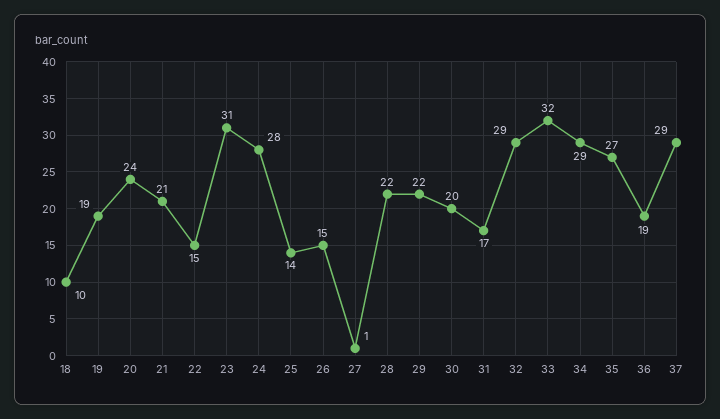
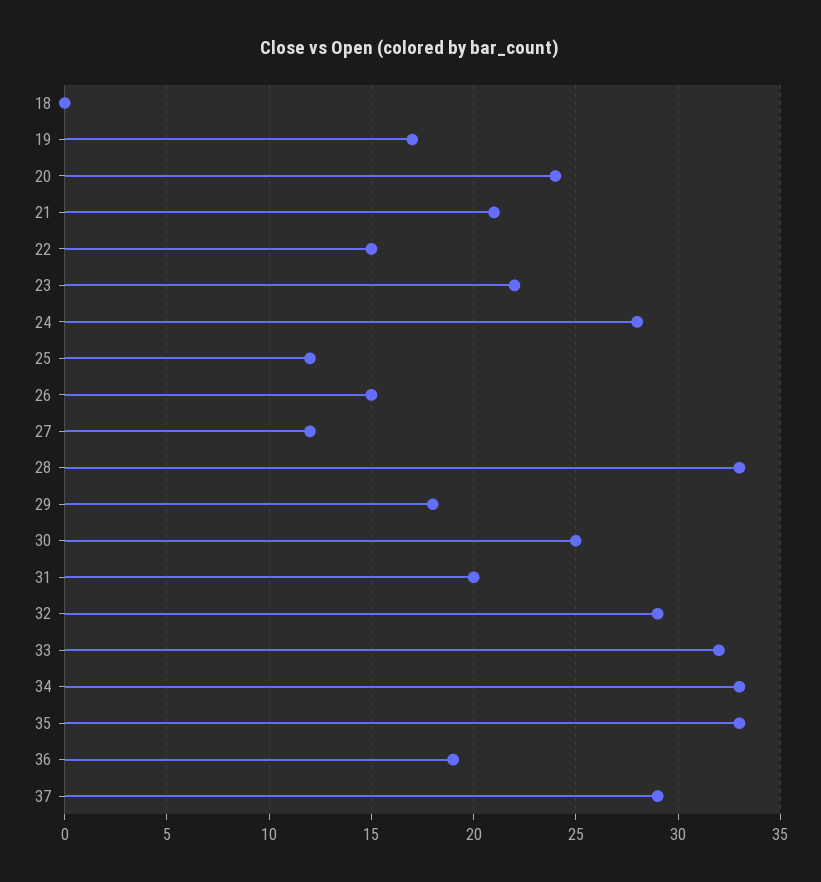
18: 10 -> 0
19: 19 -> 17
23: 31 -> 22
25: 14 -> 12
27: 1 -> 12
28: 22 -> 33
29: 22 -> 18
30: 20 -> 25
31: 17 -> 20
34: 29 -> 33
35: 27 -> 33

